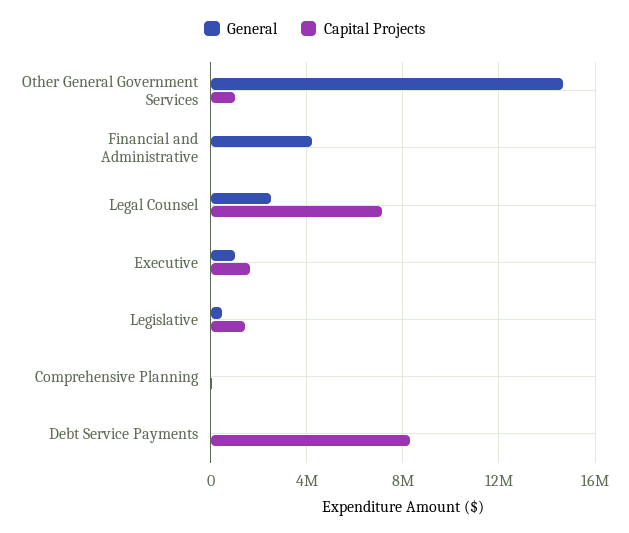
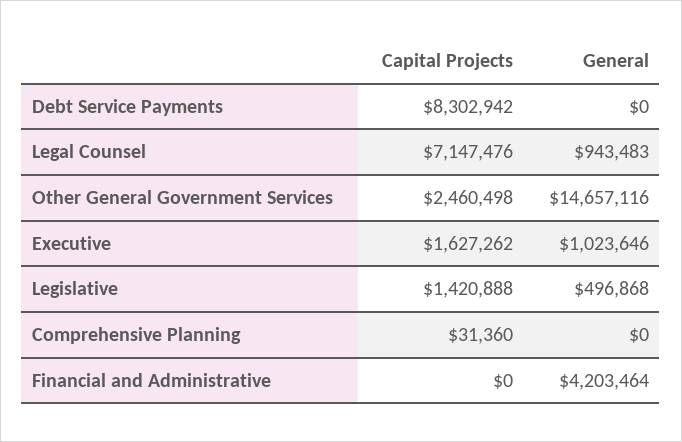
Capital Projects, Other General Government Services: 1000000 -> 2460498
General, Legal Counsel: 2500000 -> 943483

